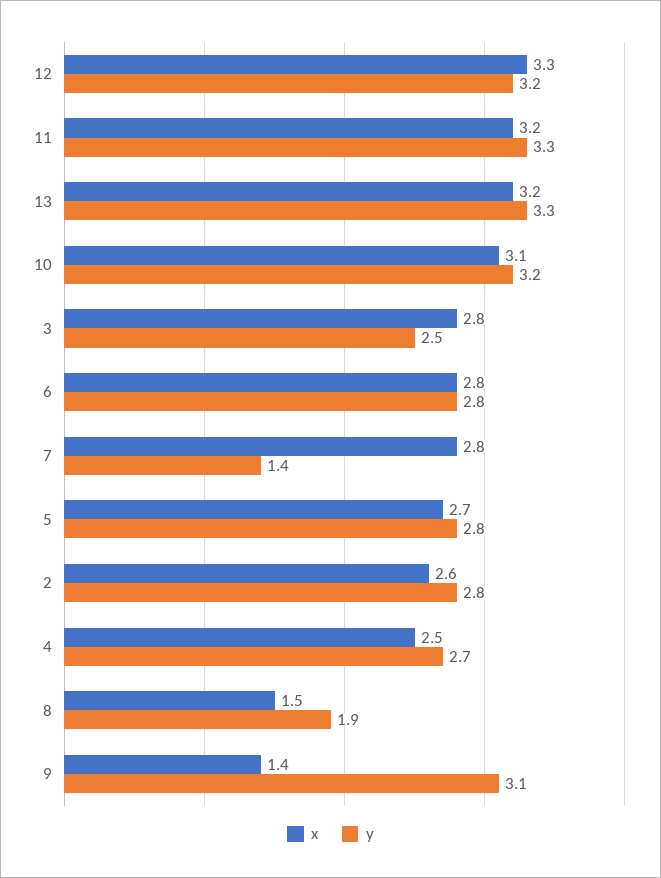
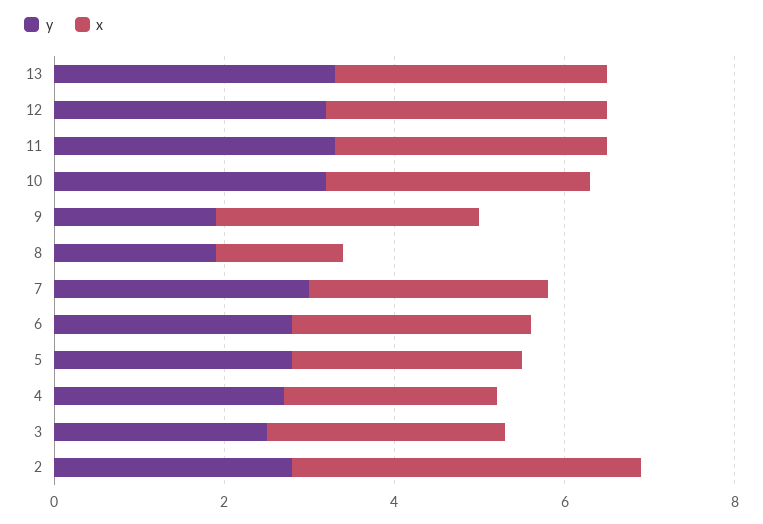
y, 7: 1.4 -> 3
x, 2: 2.6 -> 4
x, 9: 1.4 -> 3
y, 9: 3.1 -> 2

